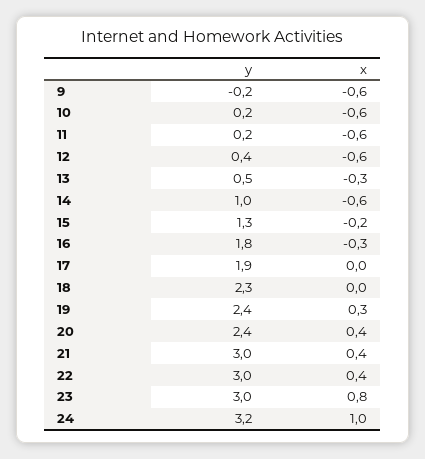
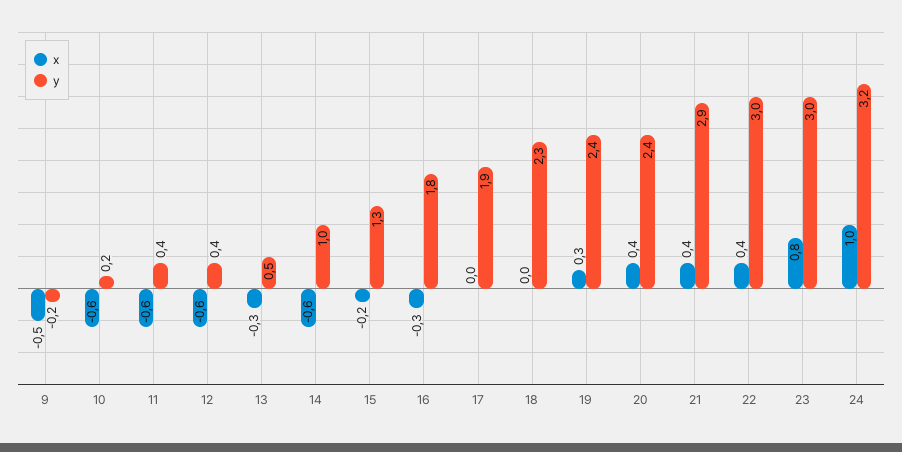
x, 9: -0.6 -> -0.5
y, 11: 0.2 -> 0.4
y, 21: 3 -> 2.9

